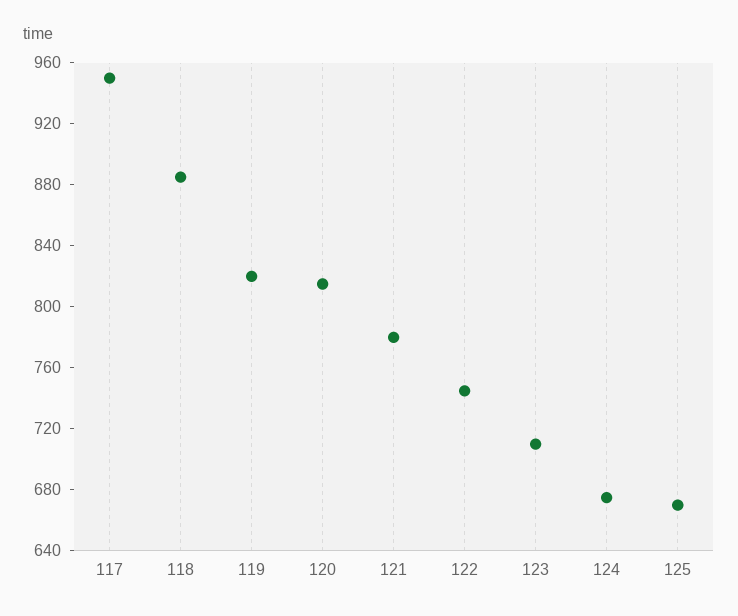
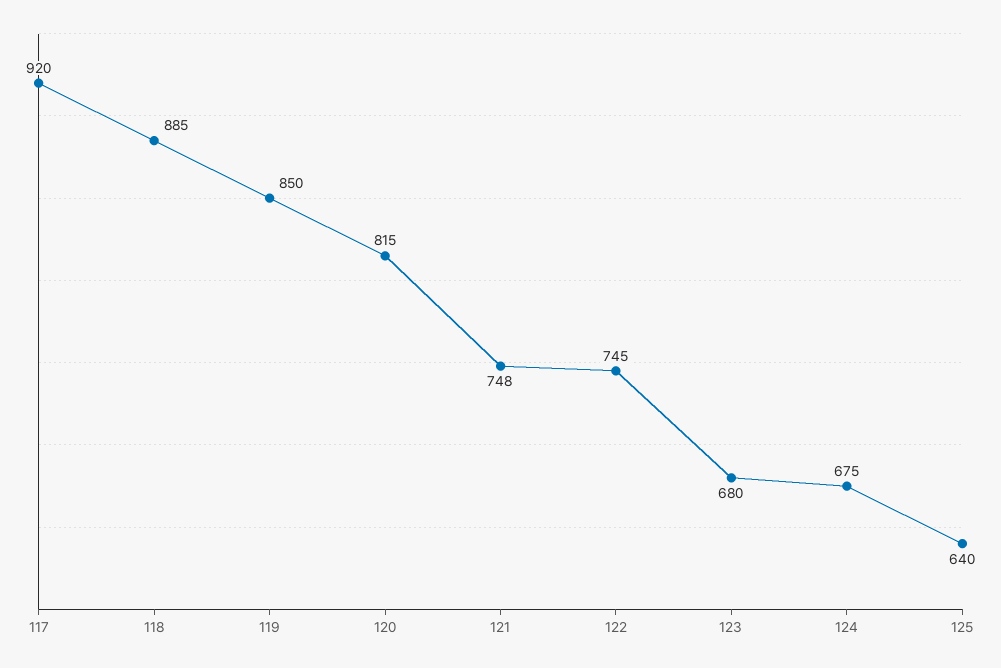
117: 950 -> 920
119: 820 -> 850
121: 780 -> 748
123: 710 -> 680
125: 670 -> 640

